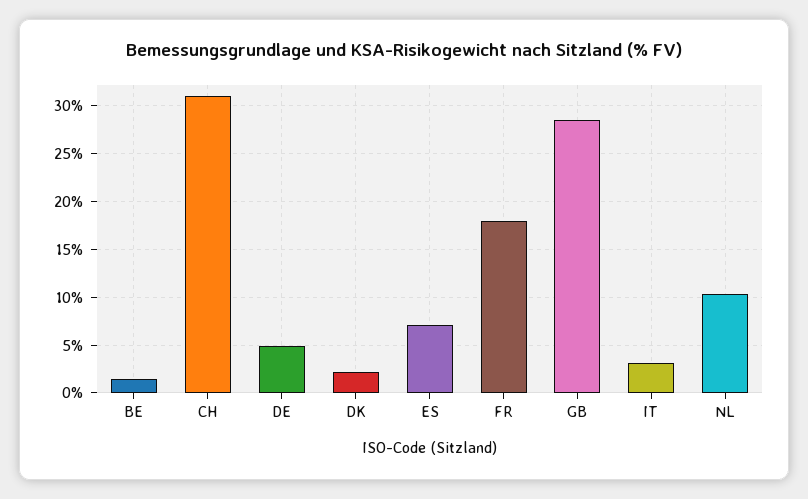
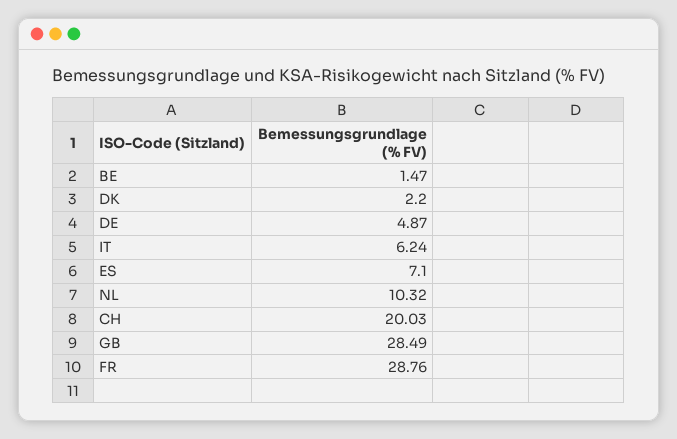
CH: 31 -> 20.03
FR: 18 -> 28.76
IT: 3 -> 6.24

